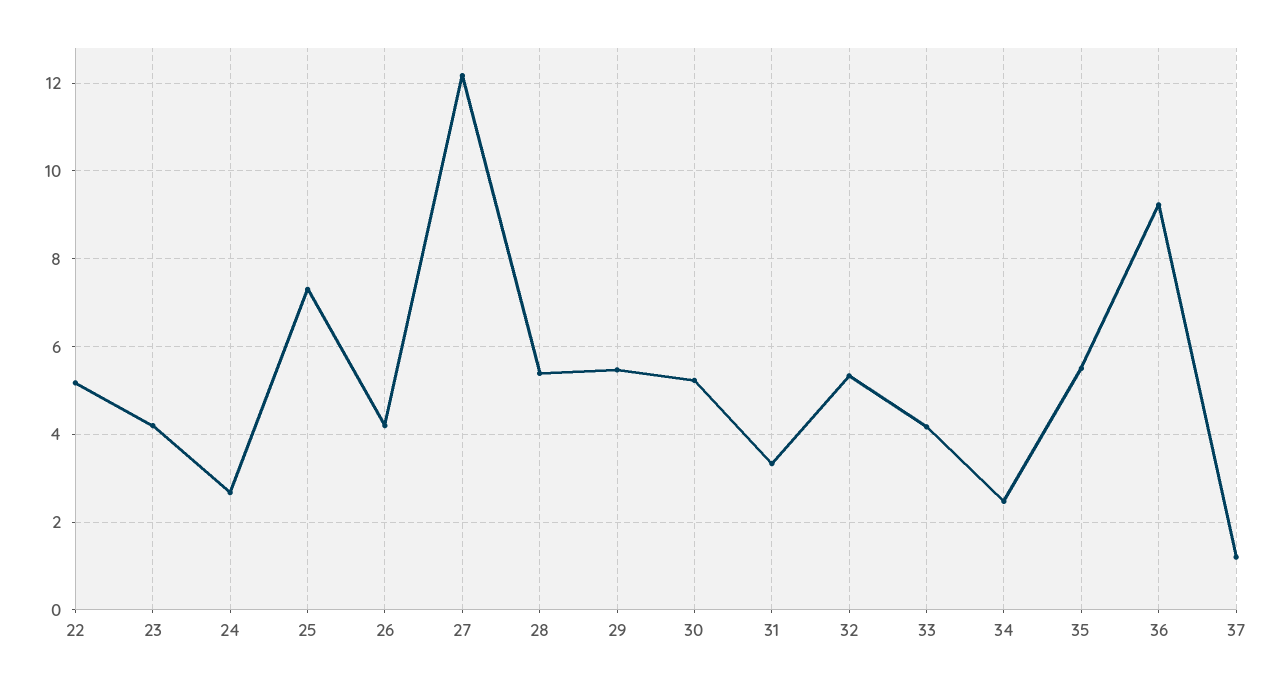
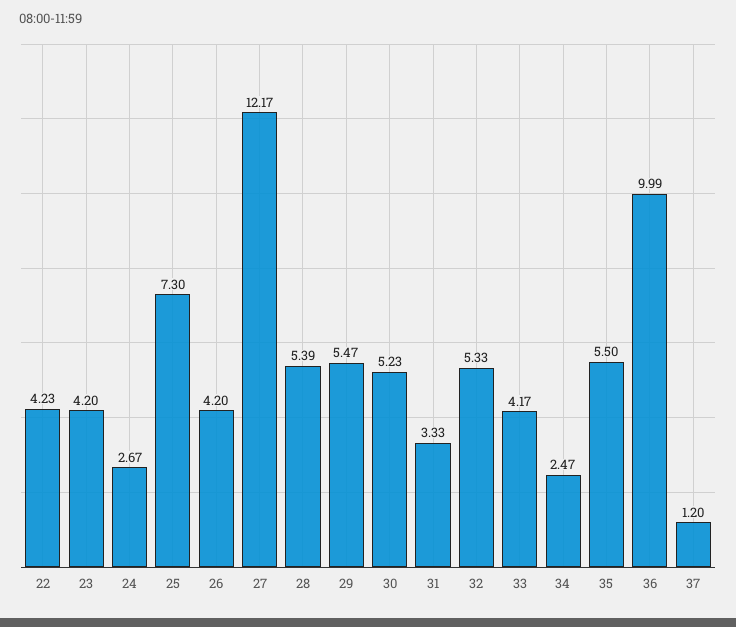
22: 5.2 -> 4.23
36: 9.2 -> 9.99

